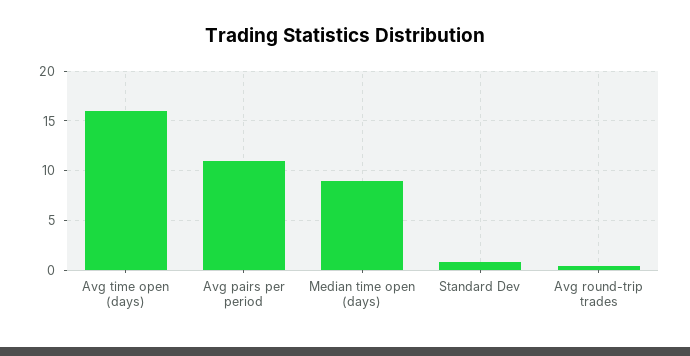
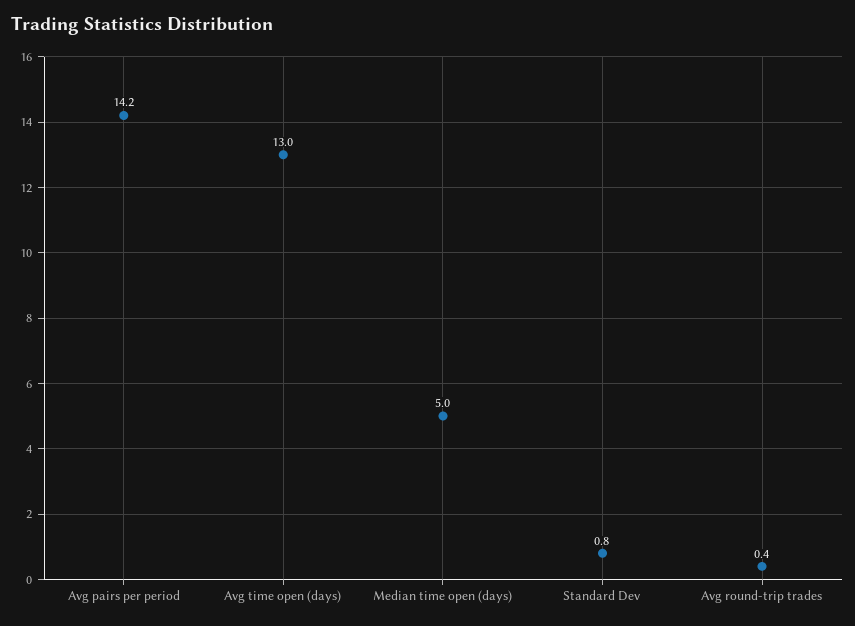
Avg time open (days): 16 -> 13
Avg pairs per period: 11 -> 14.2
Median time open (days): 9 -> 5

